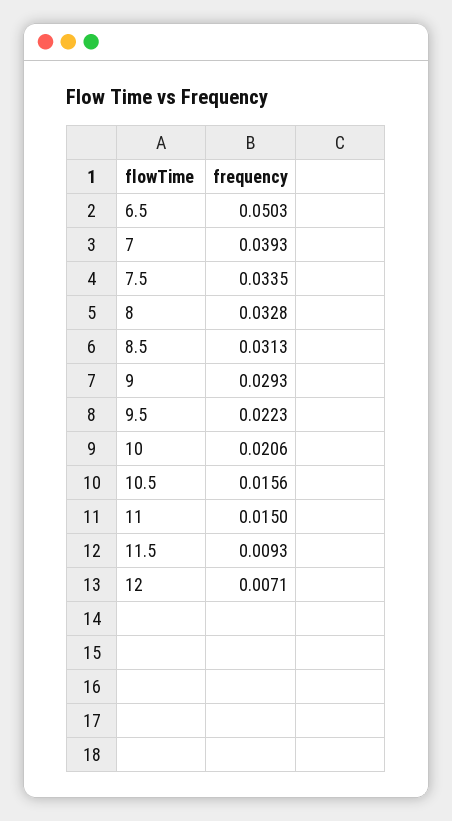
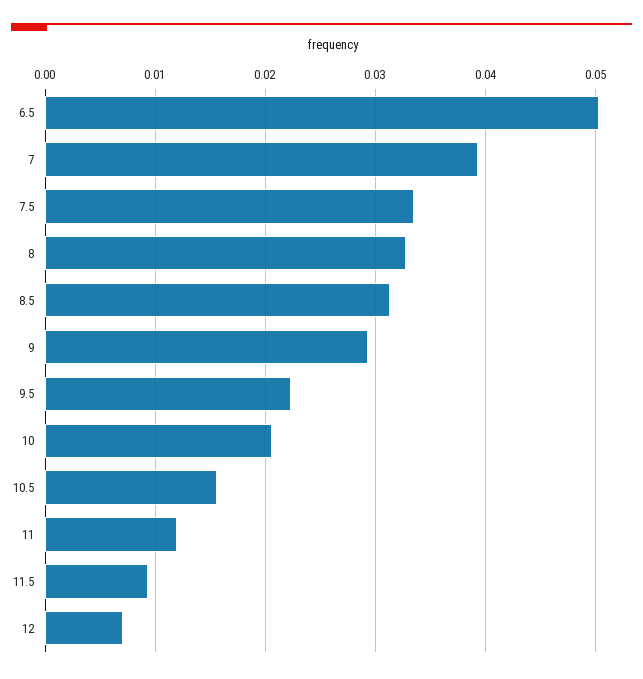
11: 0.015 -> 0.012

